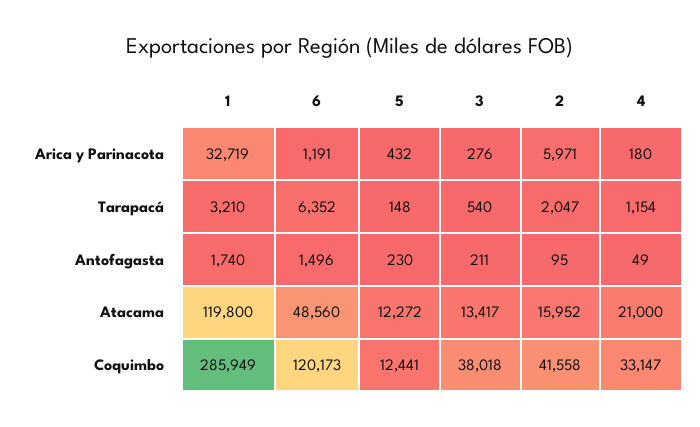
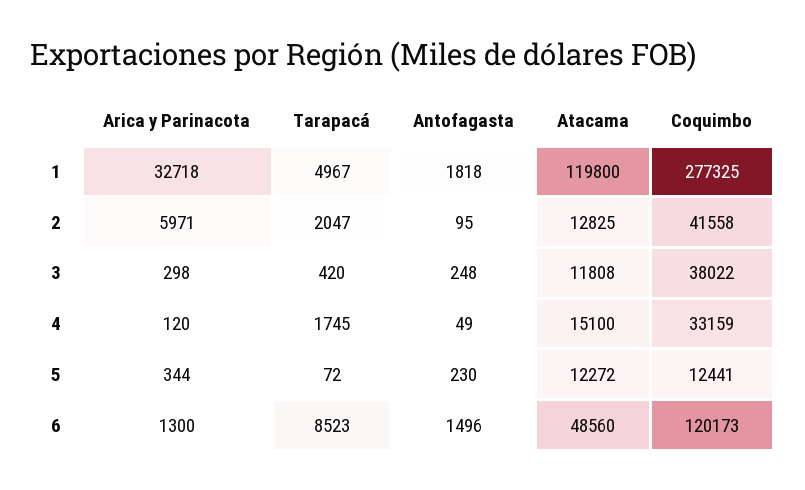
1, Arica y Parinacota: 32719 -> 32718
6, Arica y Parinacota: 1191 -> 1300
5, Arica y Parinacota: 432 -> 344
3, Arica y Parinacota: 276 -> 298
4, Arica y Parinacota: 180 -> 120
1, Tarapacá: 3210 -> 4967
6, Tarapacá: 6352 -> 8523
5, Tarapacá: 148 -> 72
3, Tarapacá: 540 -> 420
4, Tarapacá: 1154 -> 1745
1, Antofagasta: 1740 -> 1818
3, Antofagasta: 211 -> 248
3, Atacama: 13417 -> 11808
2, Atacama: 15952 -> 12825
4, Atacama: 21000 -> 15100
1, Coquimbo: 285949 -> 277325
3, Coquimbo: 38018 -> 38022
4, Coquimbo: 33147 -> 33159

